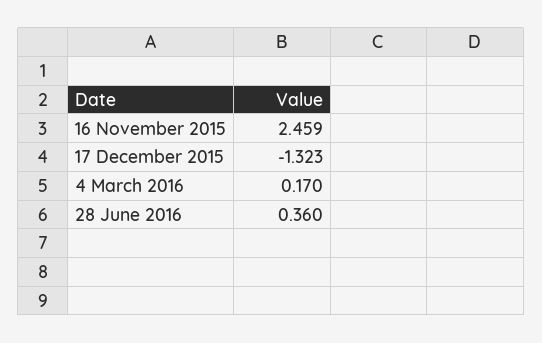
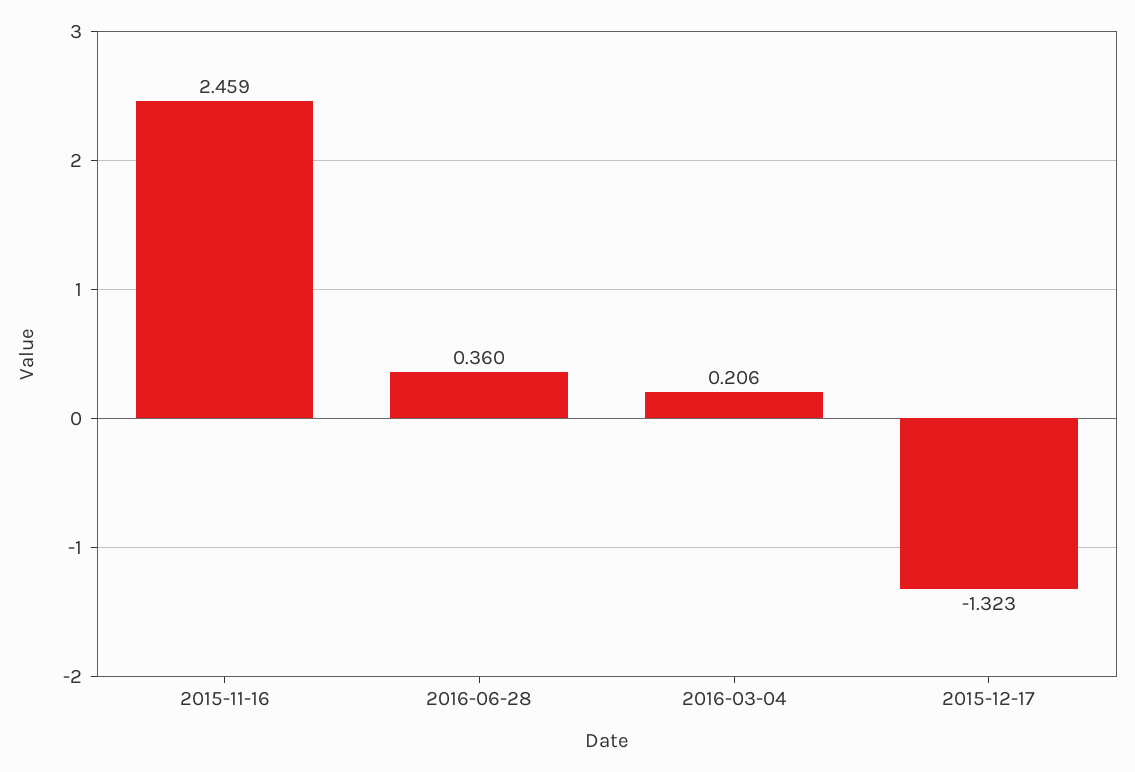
4 March 2016: 0.17 -> 0.206

